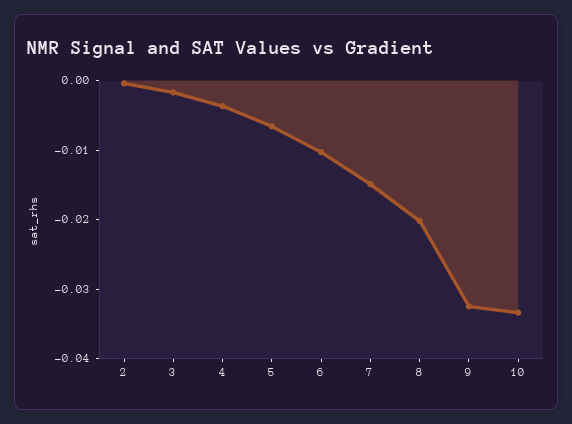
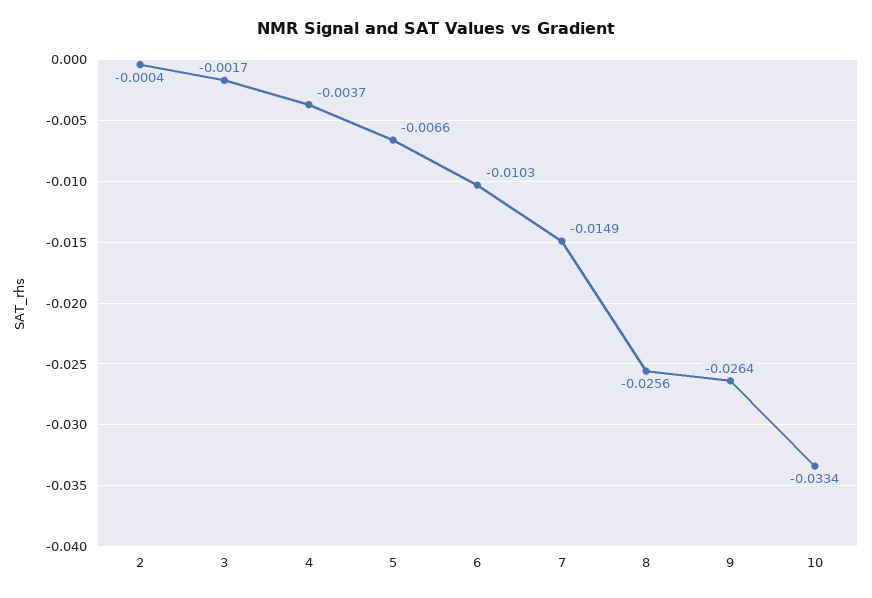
8: -0.02 -> -0.0256
9: -0.032 -> -0.0264

